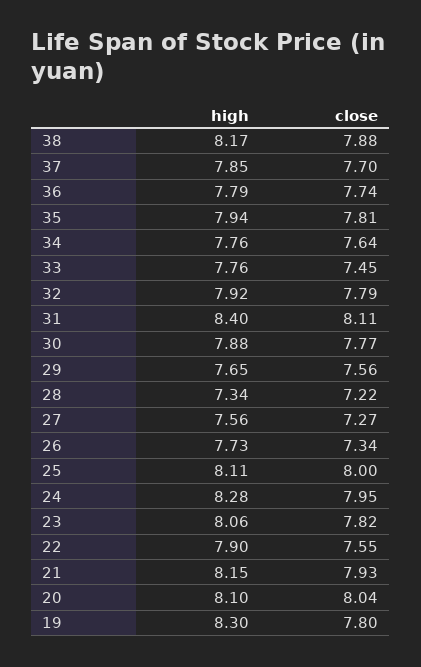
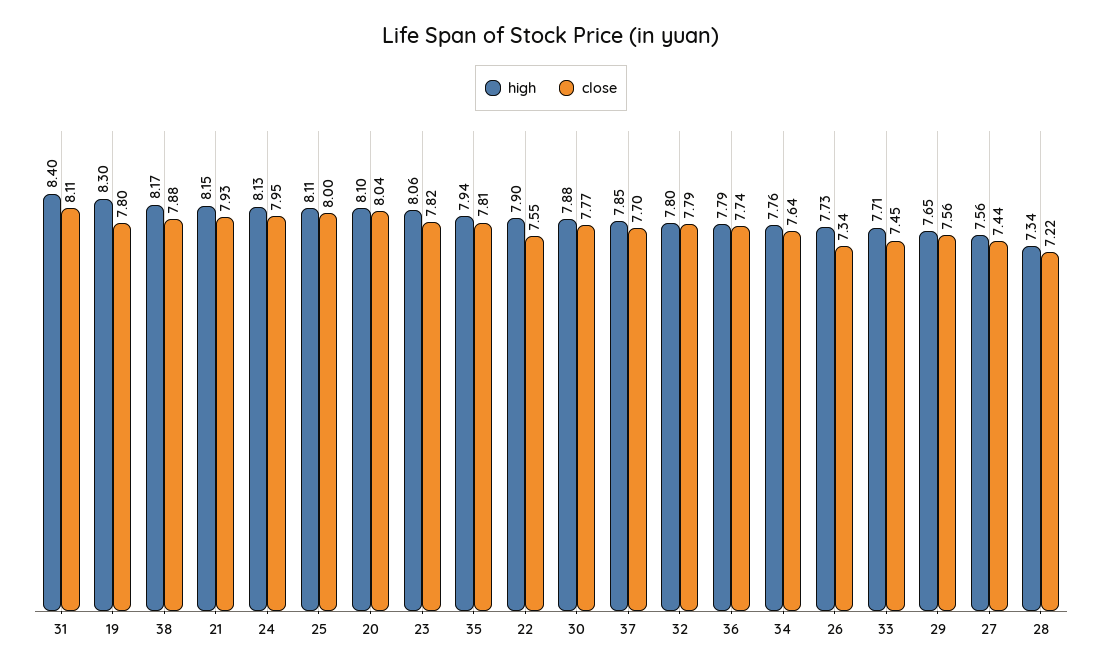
high, 33: 7.76 -> 7.71
high, 32: 7.92 -> 7.8
close, 27: 7.27 -> 7.44
high, 24: 8.28 -> 8.13

